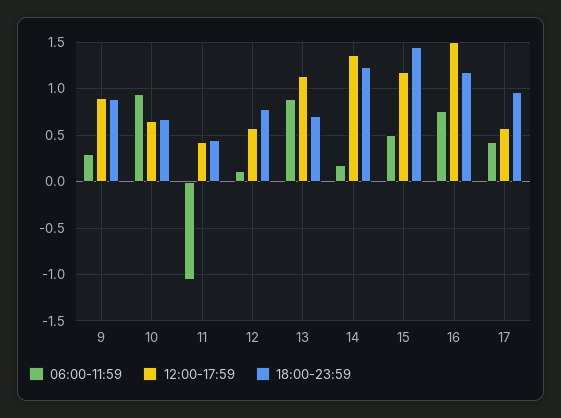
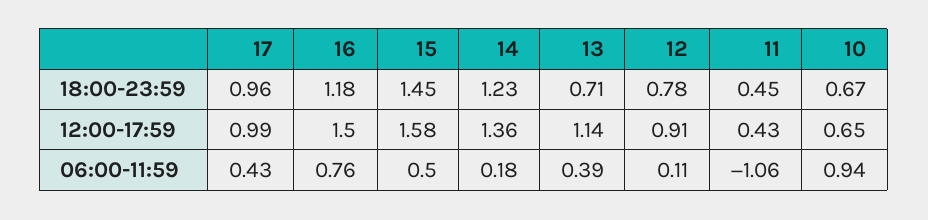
06:00-11:59, 9: 0.3 -> none
12:00-17:59, 9: 0.9 -> none
18:00-23:59, 9: 0.9 -> none
12:00-17:59, 12: 0.6 -> 0.91
06:00-11:59, 13: 0.9 -> 0.39
12:00-17:59, 15: 1.2 -> 1.58
12:00-17:59, 17: 0.6 -> 0.99

